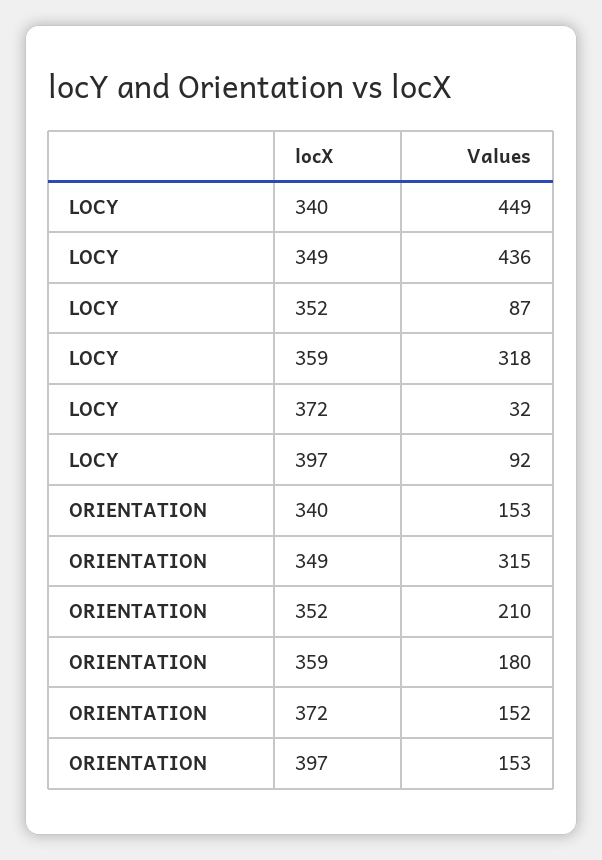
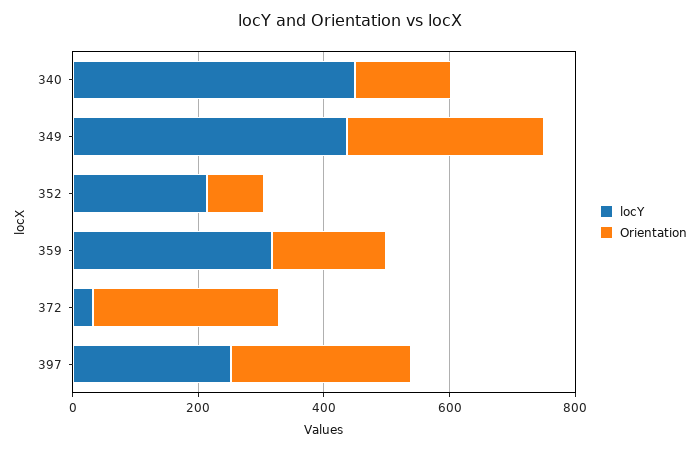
LOCY, 352: 87 -> 200
LOCY, 397: 92 -> 250
ORIENTATION, 352: 210 -> 100
ORIENTATION, 372: 152 -> 300
ORIENTATION, 397: 153 -> 300

